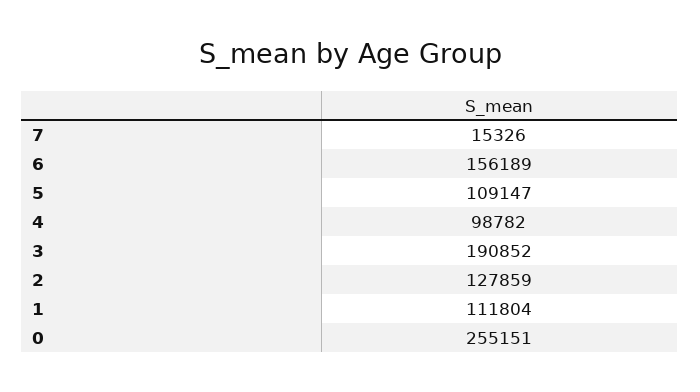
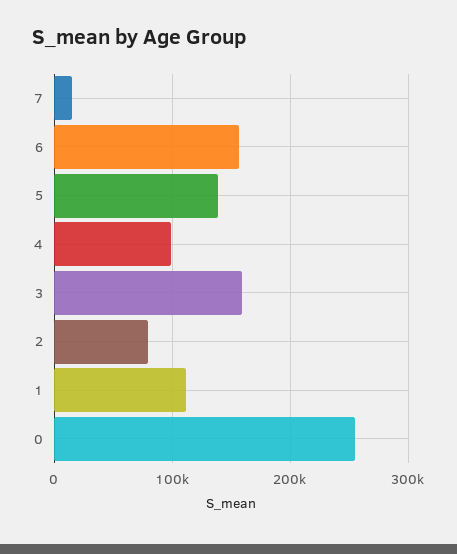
5: 109147 -> 140000
3: 190852 -> 160000
2: 127859 -> 80000

